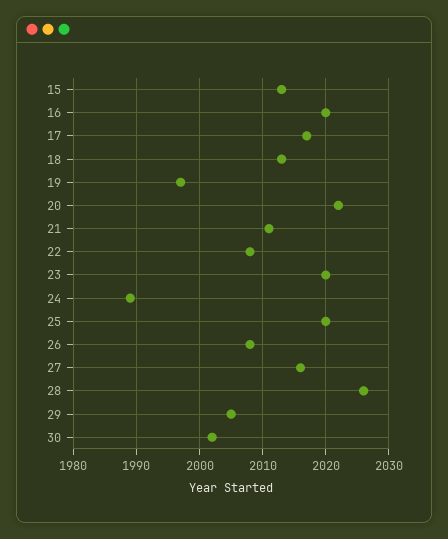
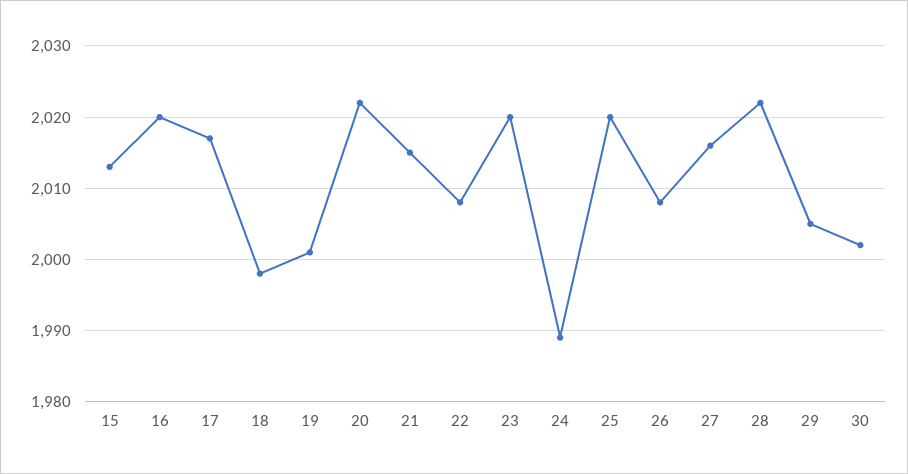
18: 2013 -> 1998
19: 1997 -> 2001
21: 2011 -> 2015
28: 2026 -> 2022

